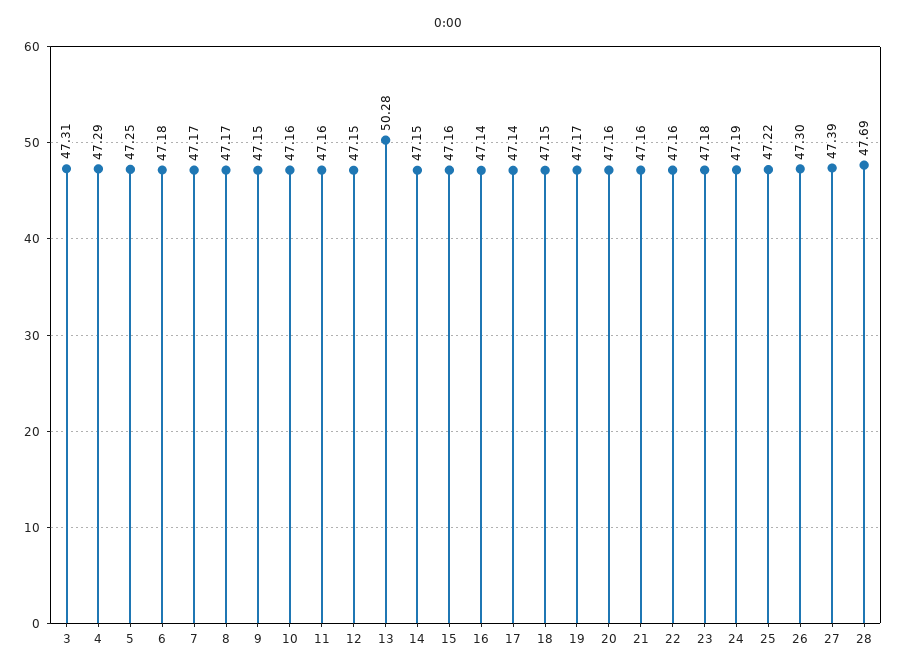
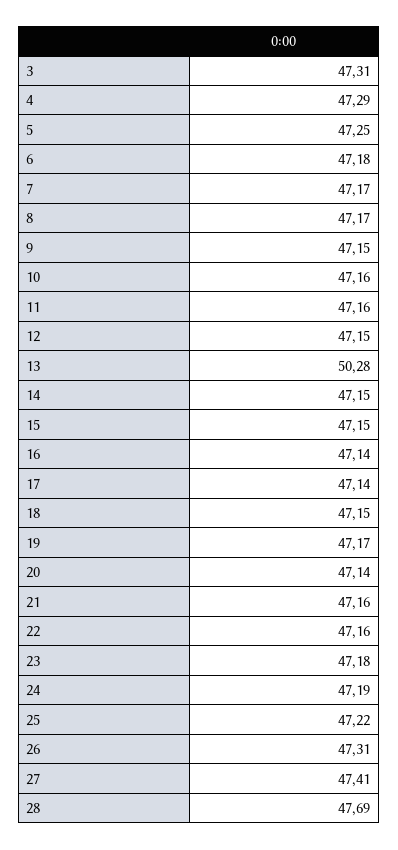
15: 47.16 -> 47.15
20: 47.16 -> 47.14
26: 47.3 -> 47.31
27: 47.39 -> 47.41

